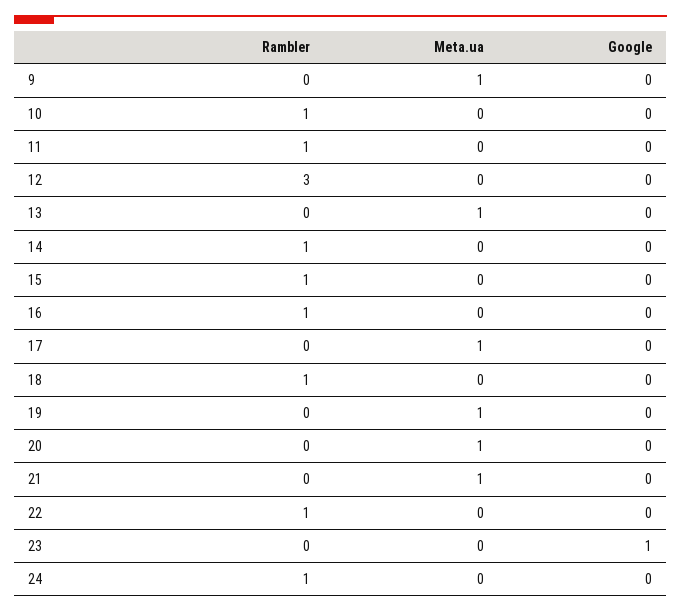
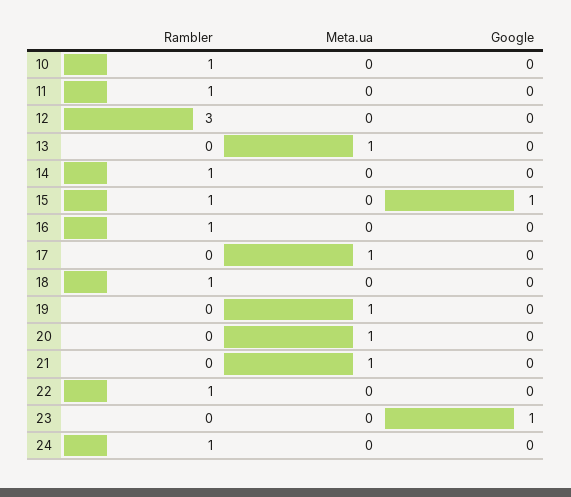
Rambler, 9: 0 -> none
Meta.ua, 9: 1 -> none
Google, 9: 0 -> none
Google, 15: 0 -> 1

